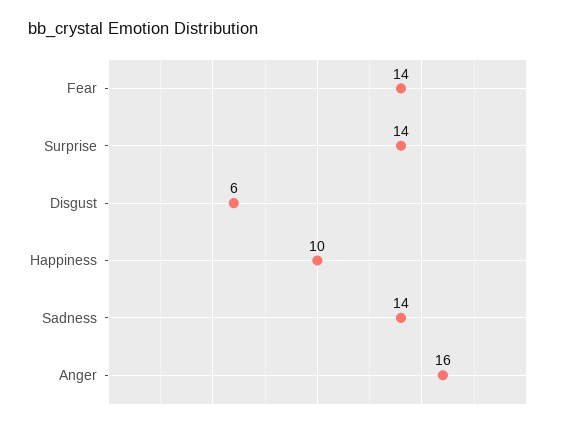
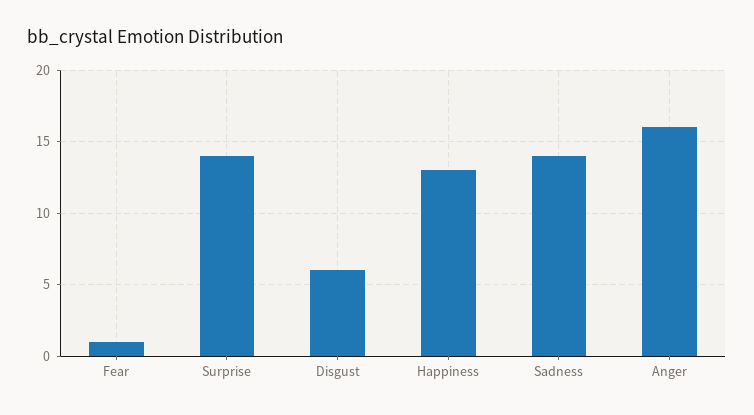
Fear: 14 -> 1
Happiness: 10 -> 13

